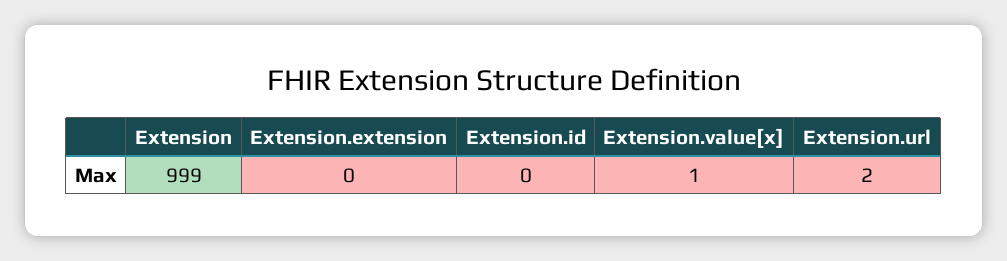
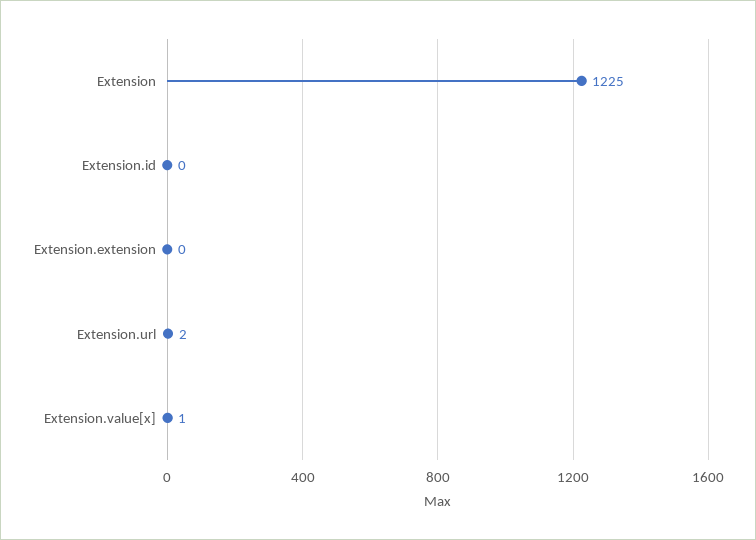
Extension: 999 -> 1225

